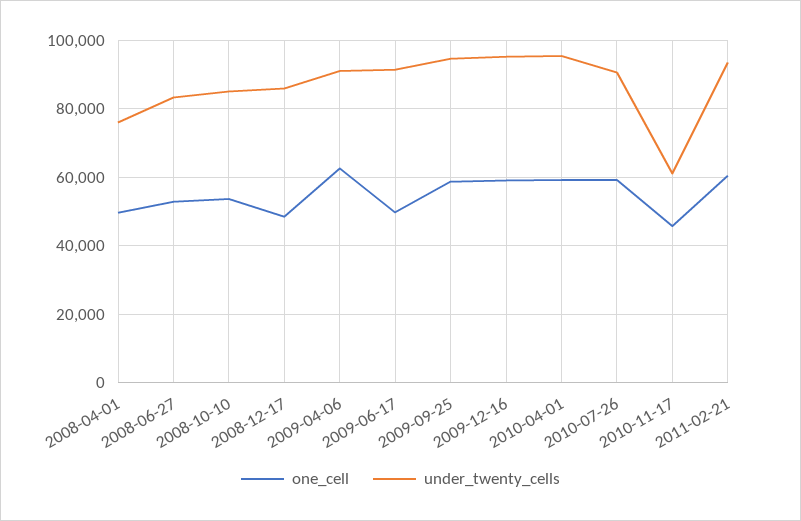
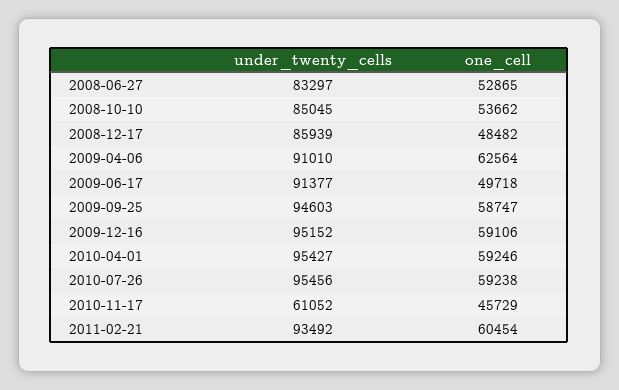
one_cell, 2008-04-01: 50000 -> none
under_twenty_cells, 2008-04-01: 76000 -> none
under_twenty_cells, 2010-07-26: 90000 -> 95456

